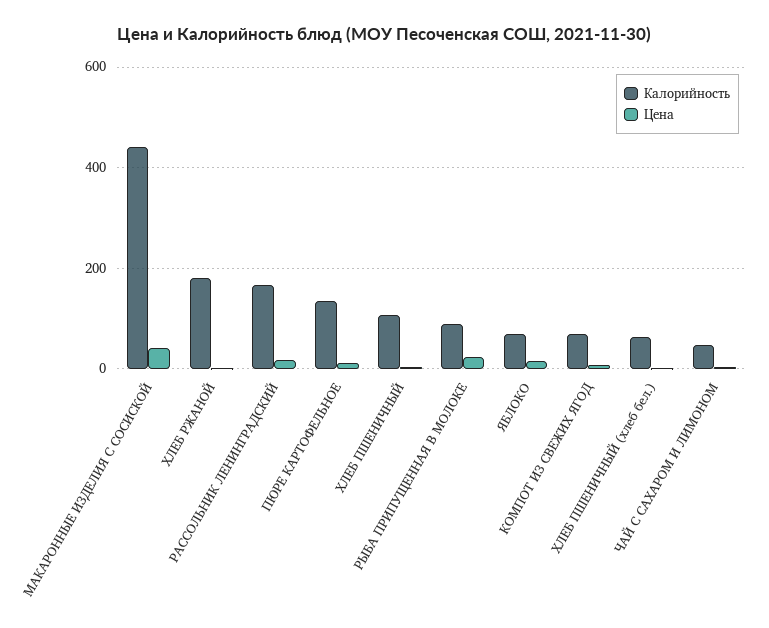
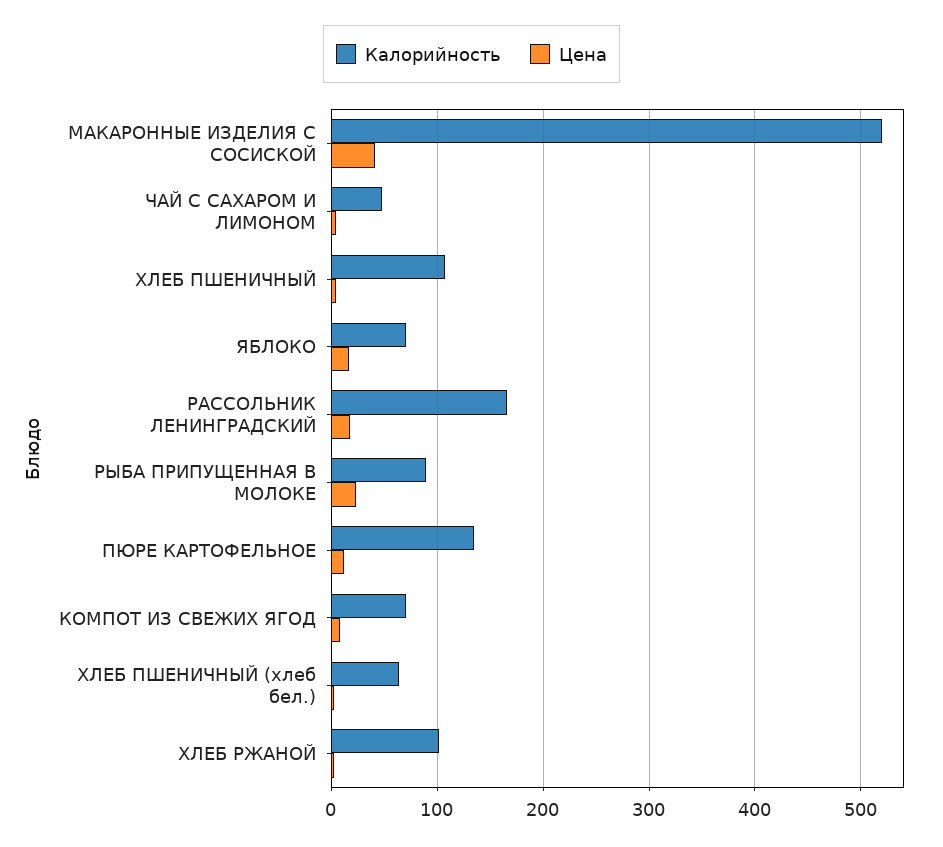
Калорийность, МАКАРОННЫЕ ИЗДЕЛИЯ С СОСИСКОЙ: 440 -> 520
Калорийность, ХЛЕБ РЖАНОЙ: 180 -> 100

